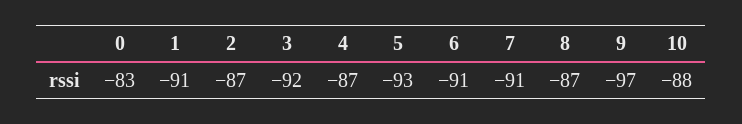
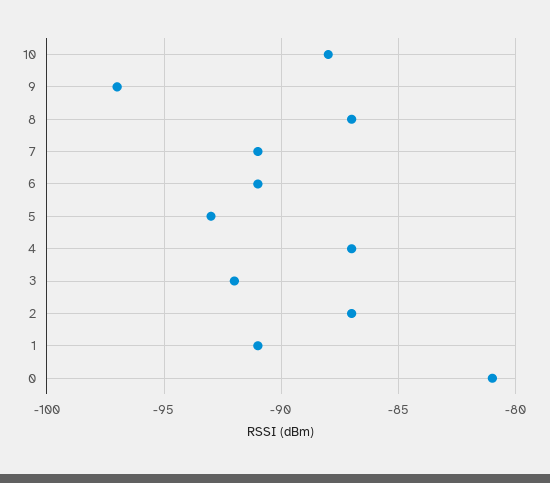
0: -83 -> -81

